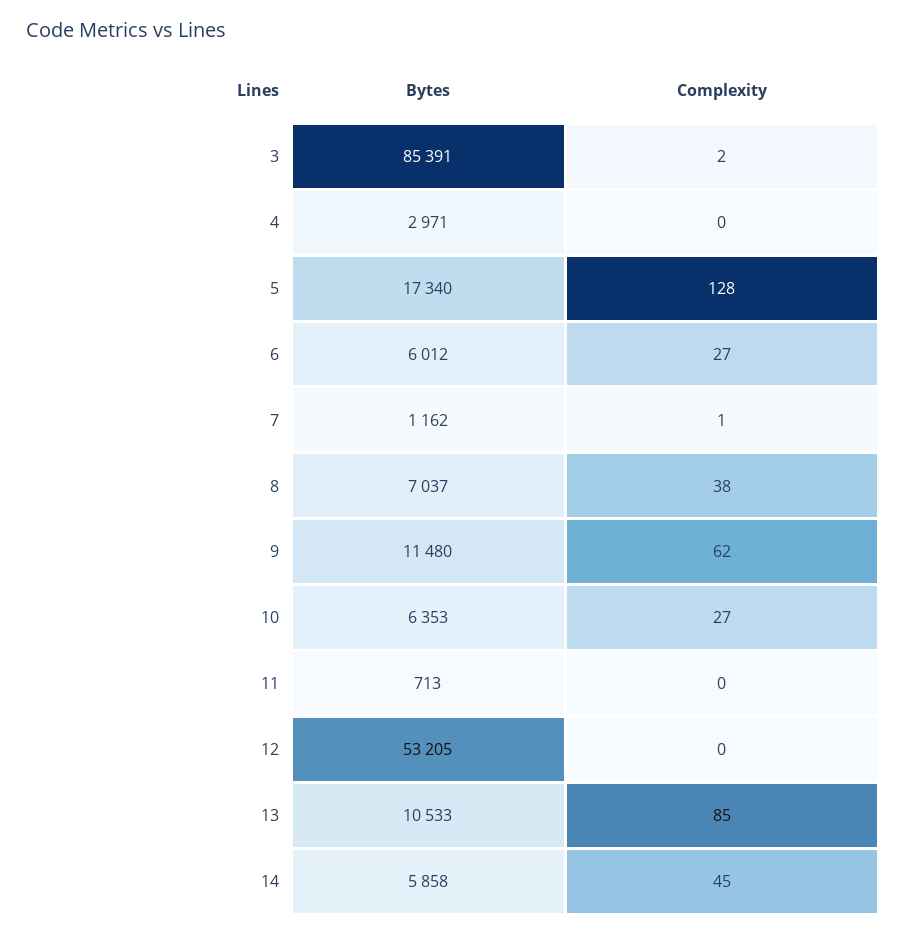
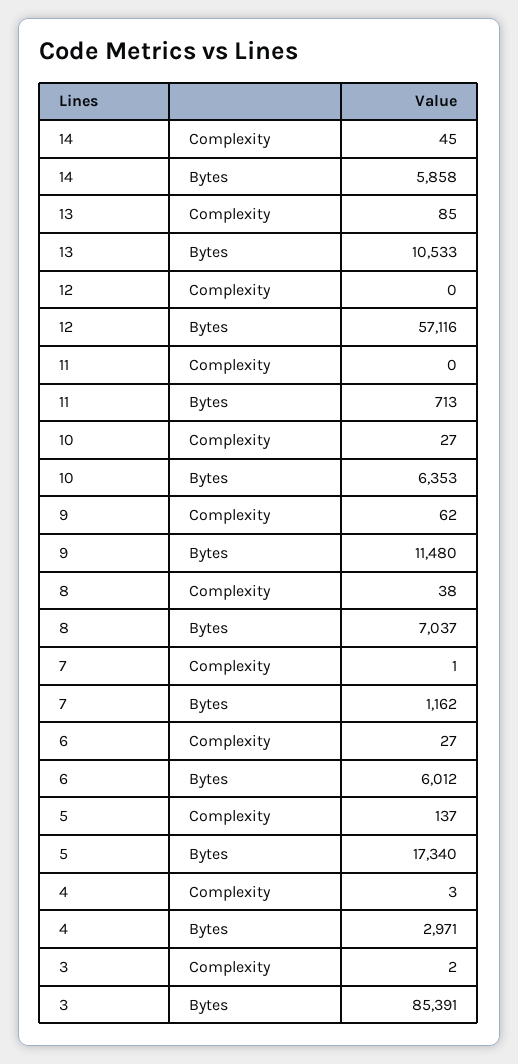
Complexity, 4: 0 -> 3
Complexity, 5: 128 -> 137
Bytes, 12: 53205 -> 57116

